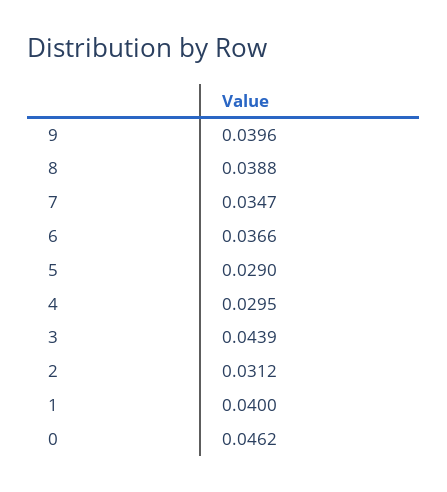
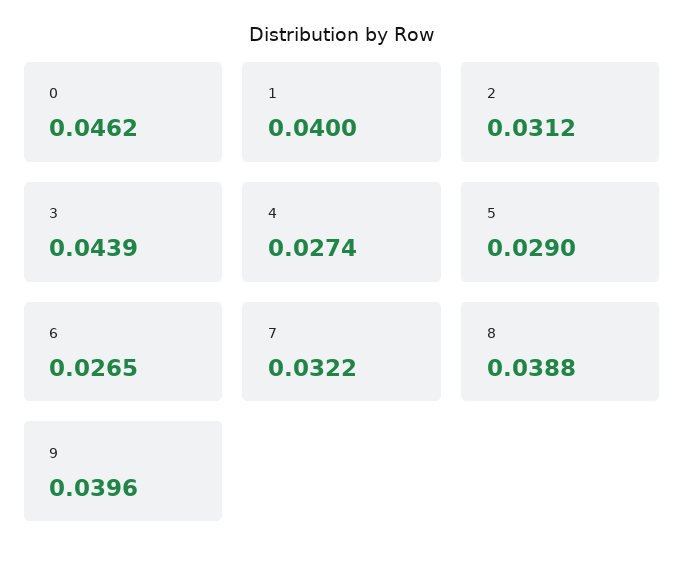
7: 0.0347 -> 0.0322
6: 0.0366 -> 0.0265
4: 0.0295 -> 0.0274

